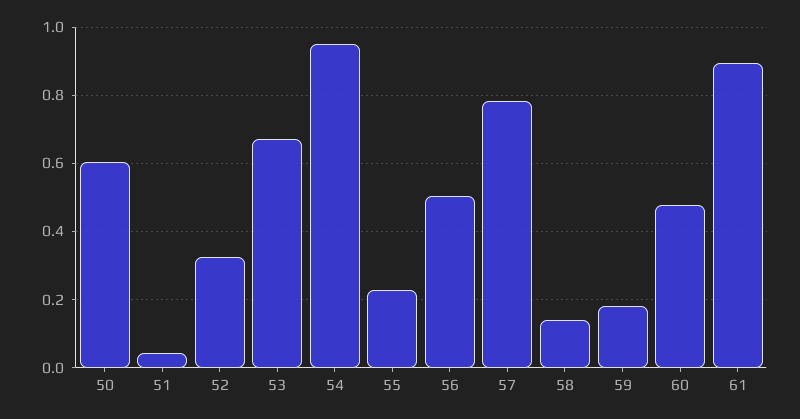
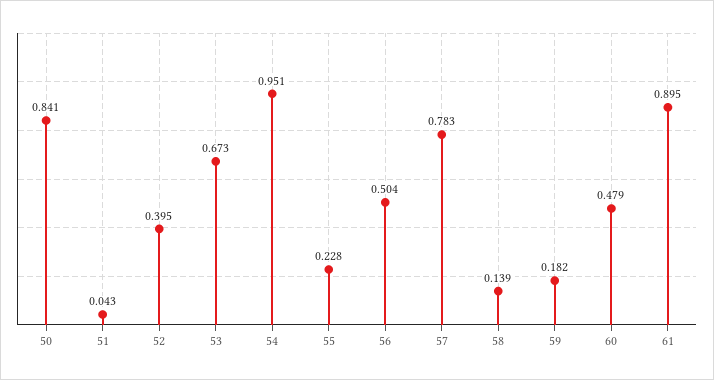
50: 0.6 -> 0.841
52: 0.32 -> 0.395

